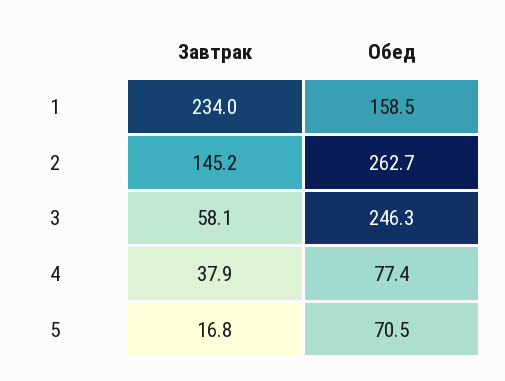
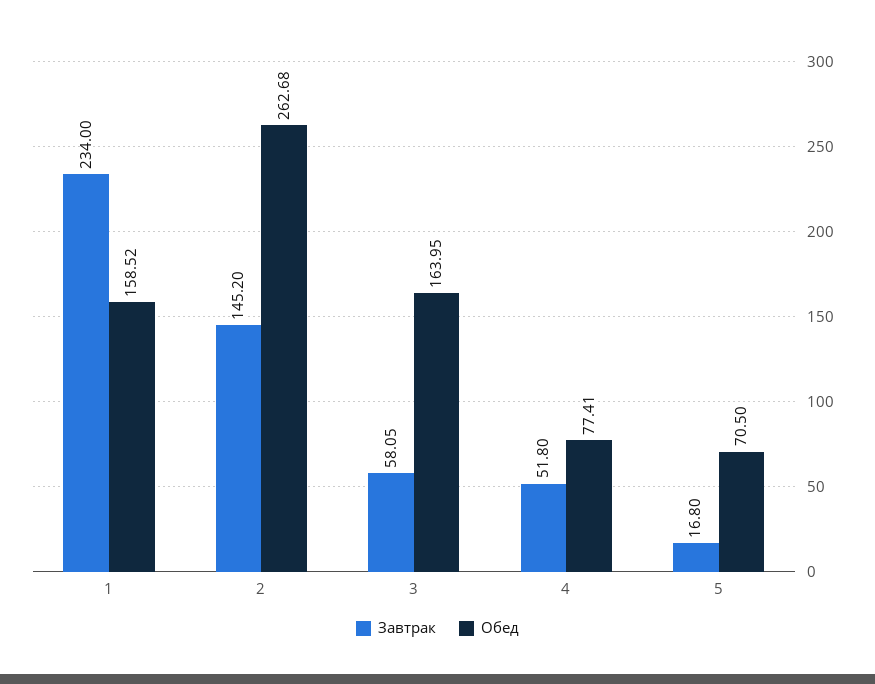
Обед, 3: 246.3 -> 163.95
Завтрак, 4: 37.9 -> 51.8

